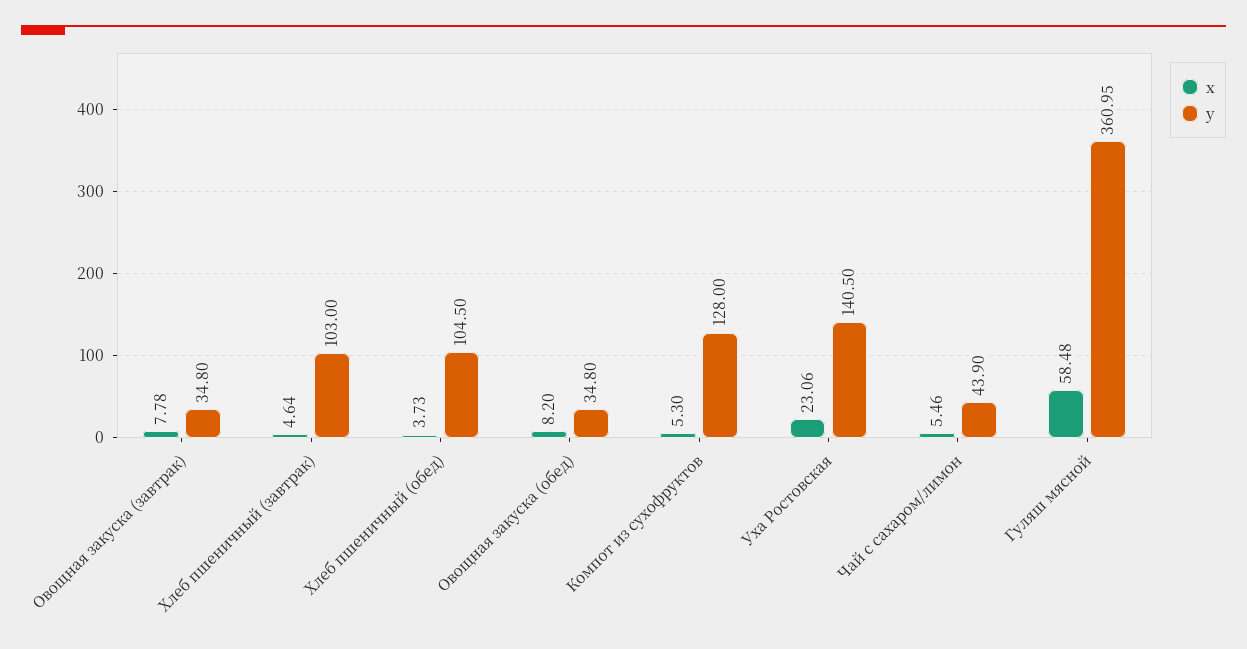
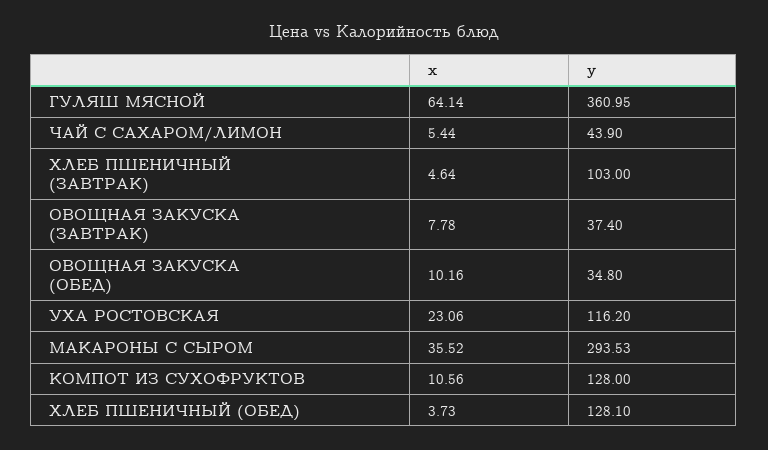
y, Овощная закуска (завтрак): 34.8 -> 37.4
y, Хлеб пшеничный (обед): 104.5 -> 128.1
x, Овощная закуска (обед): 8.2 -> 10.16
x, Компот из сухофруктов: 5.3 -> 10.56
y, Уха Ростовская: 140.5 -> 116.2
x, Чай с сахаром/лимон: 5.46 -> 5.44
x, Гуляш мясной: 58.48 -> 64.14
x, МАКАРОНЫ С СЫРОМ: none -> 35.52
y, МАКАРОНЫ С СЫРОМ: none -> 293.53

